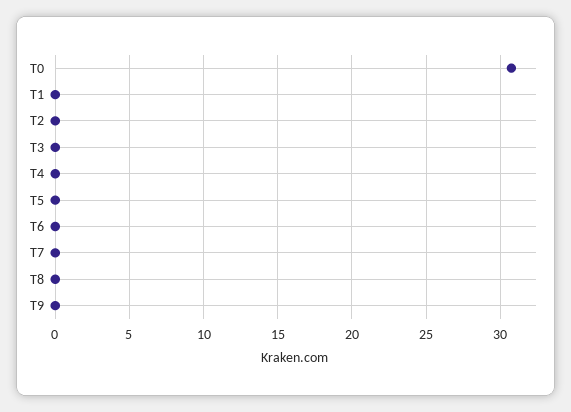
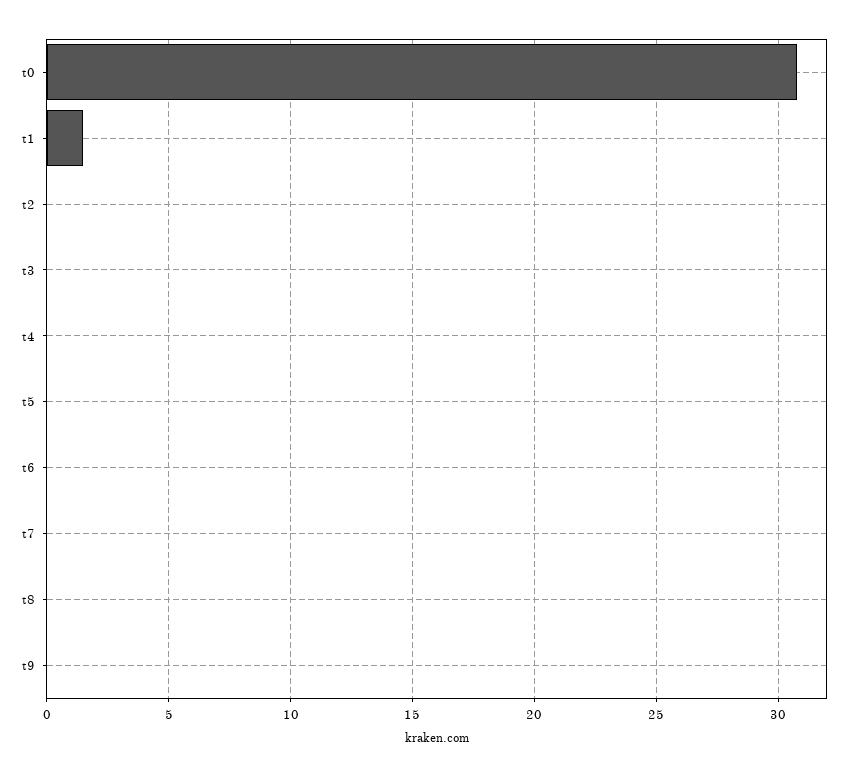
T1: 0 -> 1.5

